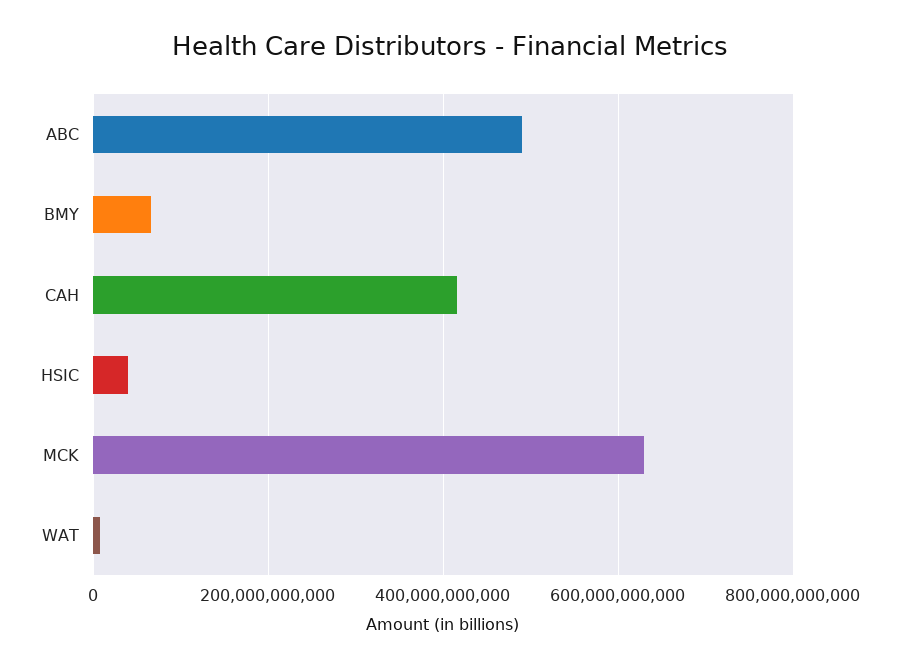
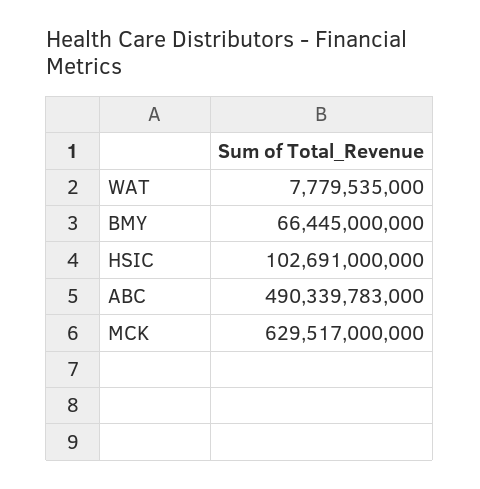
CAH: 420000000000 -> none
HSIC: 40000000000 -> 102691000000

